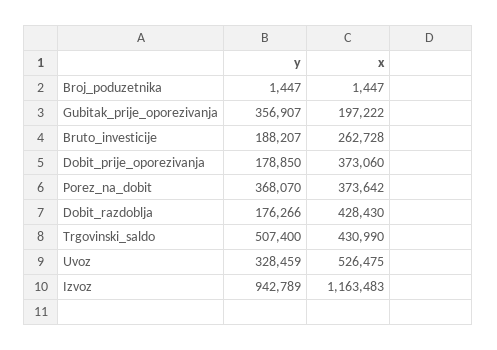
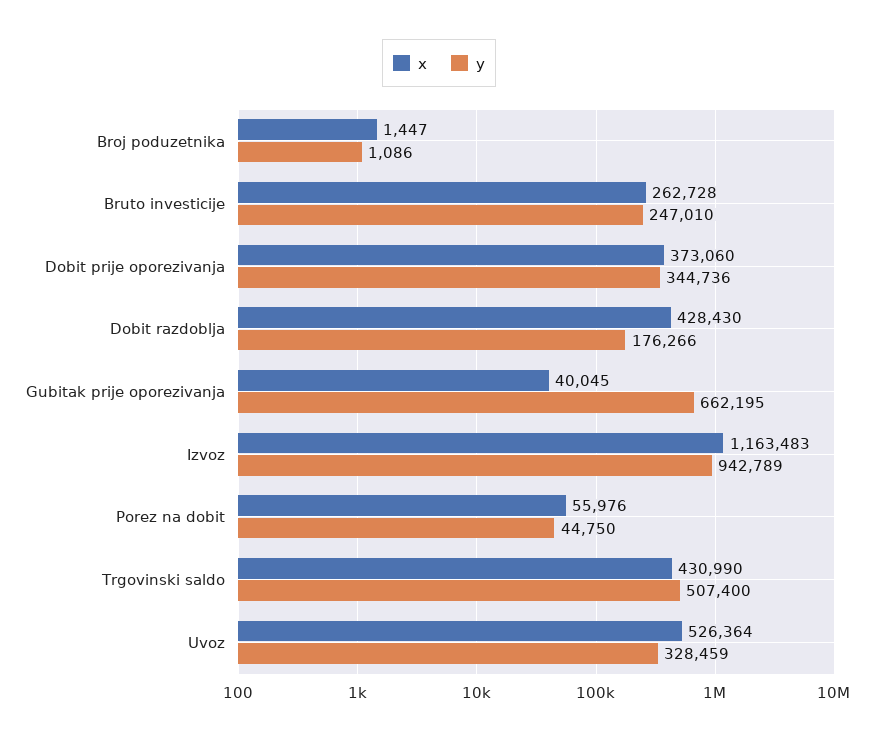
y, Broj_poduzetnika: 1447 -> 1086
y, Gubitak_prije_oporezivanja: 356907 -> 662195
x, Gubitak_prije_oporezivanja: 197222 -> 40045
y, Bruto_investicije: 188207 -> 247010
y, Dobit_prije_oporezivanja: 178850 -> 344736
y, Porez_na_dobit: 368070 -> 44750
x, Porez_na_dobit: 373642 -> 55976
x, Uvoz: 526475 -> 526364

